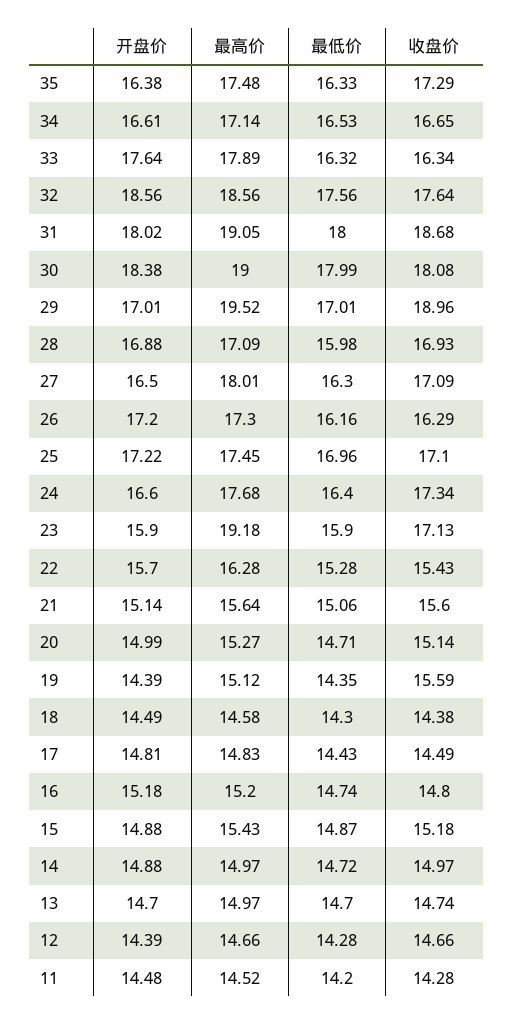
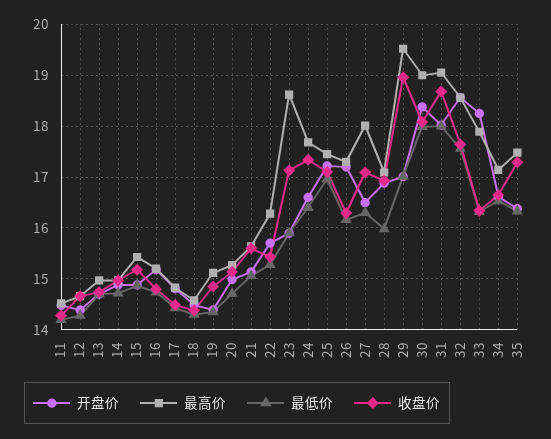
开盘价, 33: 17.64 -> 18.2
最高价, 23: 19.18 -> 18.6
收盘价, 19: 15.59 -> 14.8

